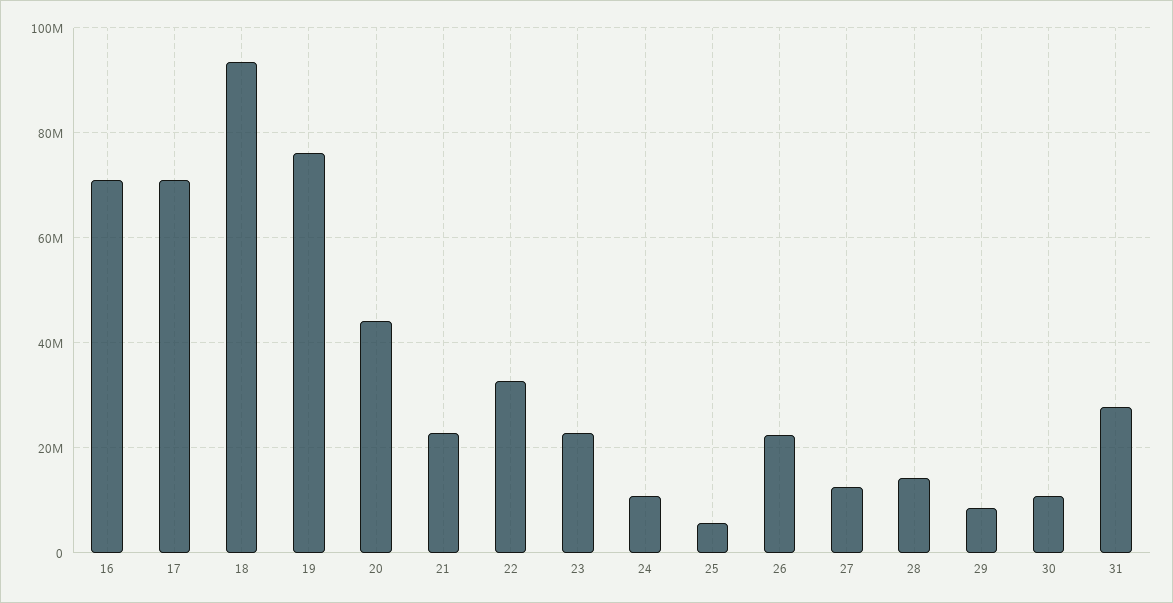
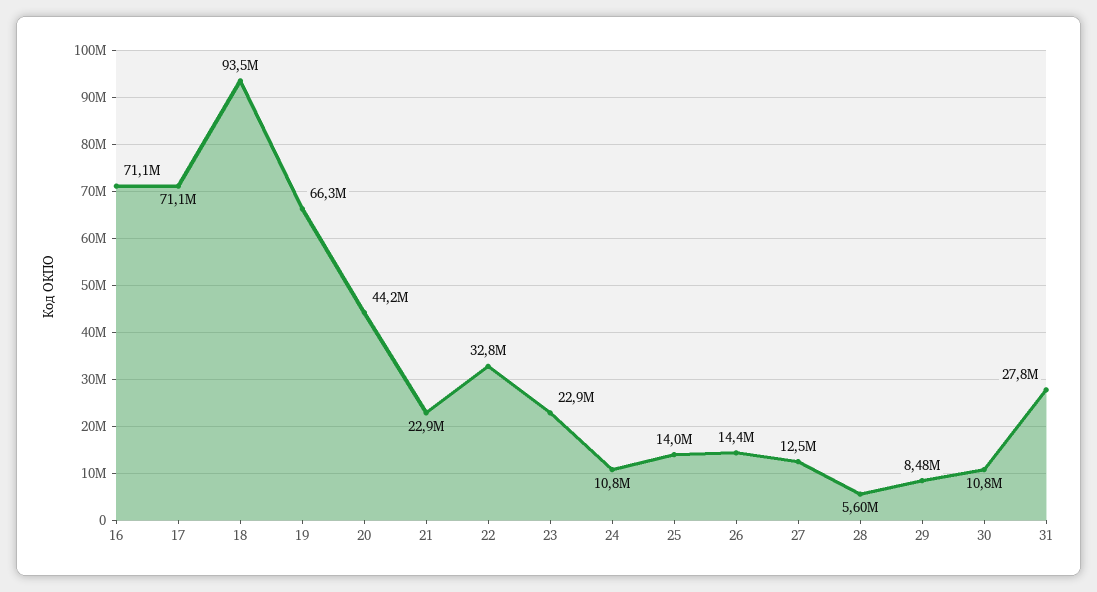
19: 76000000 -> 66300000
25: 6000000 -> 14000000
26: 22000000 -> 14400000
28: 14000000 -> 5600000

